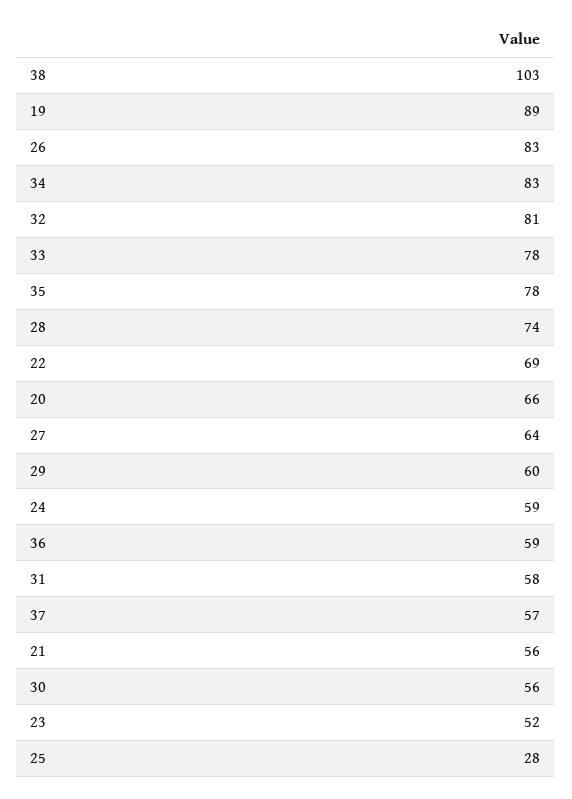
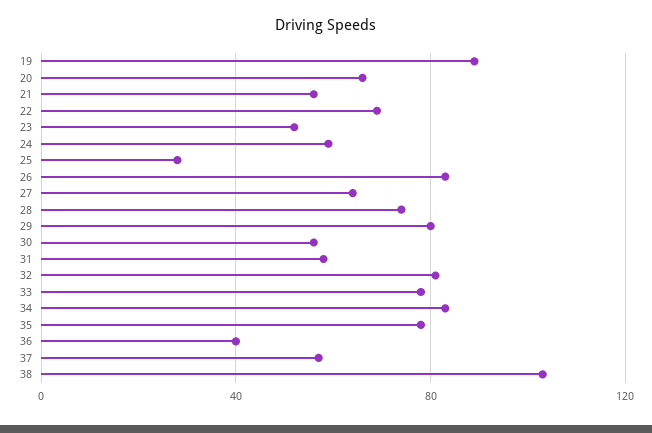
29: 60 -> 80
36: 59 -> 40

